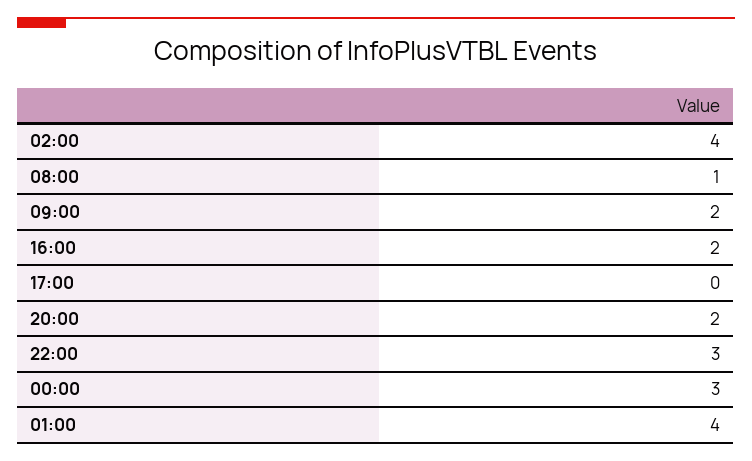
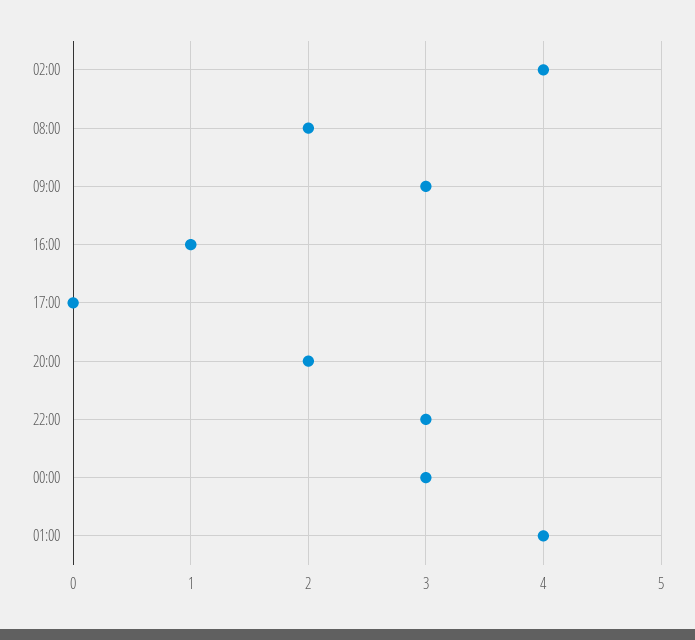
08:00: 1 -> 2
09:00: 2 -> 3
16:00: 2 -> 1

